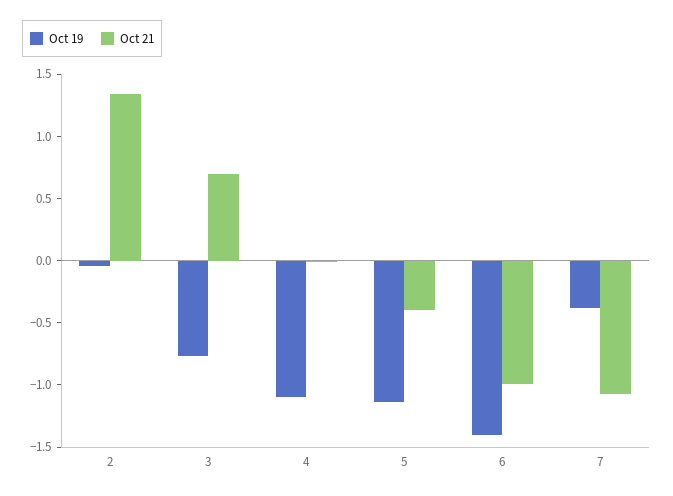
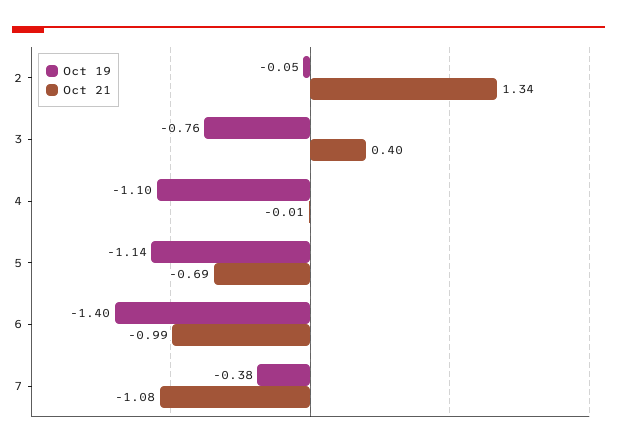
Oct 21, 3: 0.7 -> 0.4
Oct 21, 5: -0.4 -> -0.69

